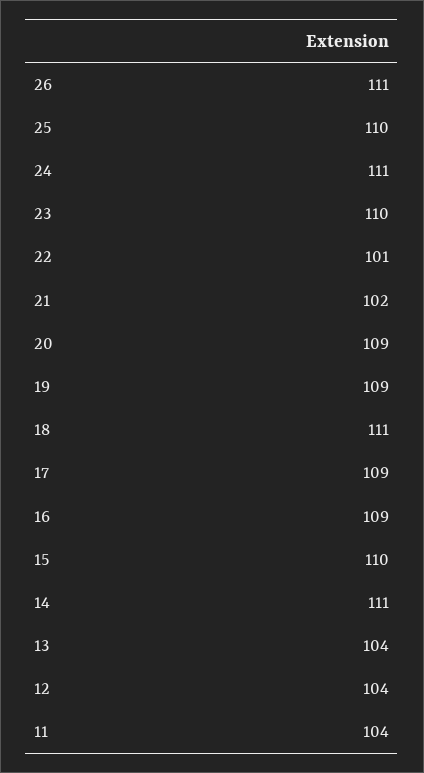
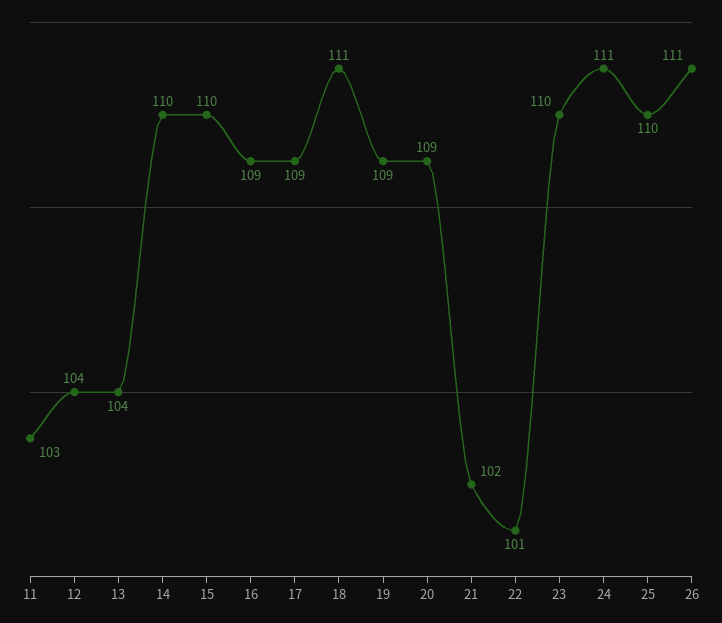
14: 111 -> 110
11: 104 -> 103

